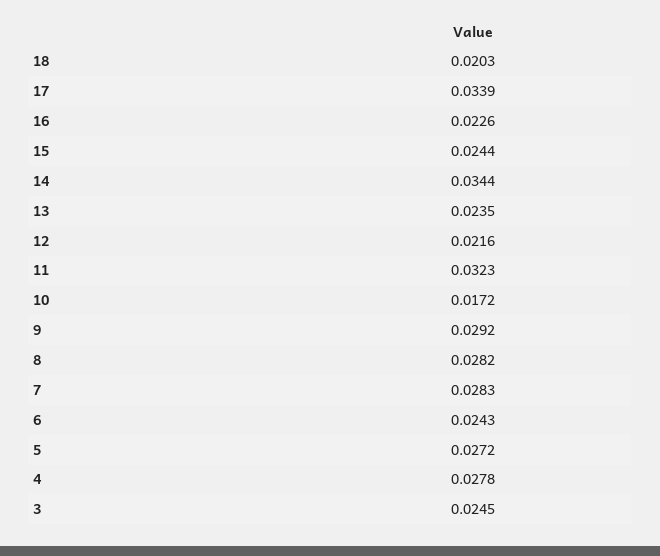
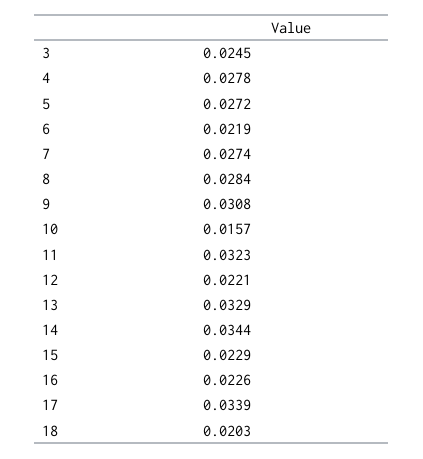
15: 0.0244 -> 0.0229
13: 0.0235 -> 0.0329
12: 0.0216 -> 0.0221
10: 0.0172 -> 0.0157
9: 0.0292 -> 0.0308
8: 0.0282 -> 0.0284
7: 0.0283 -> 0.0274
6: 0.0243 -> 0.0219

